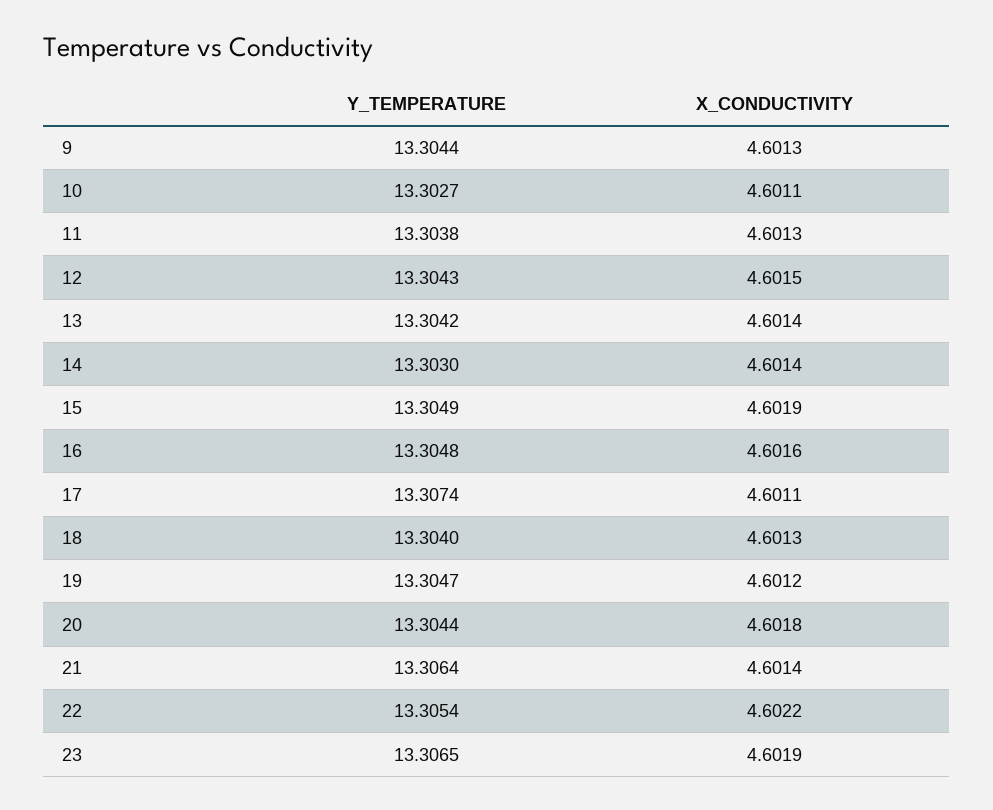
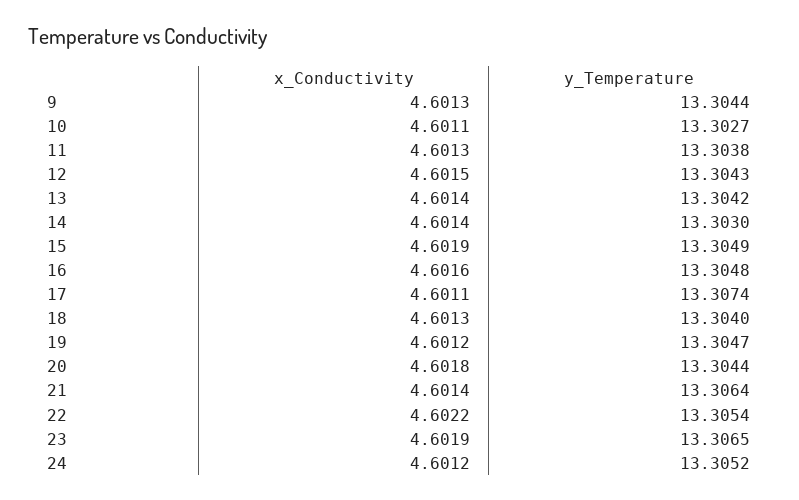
X_CONDUCTIVITY, 24: none -> 4.6012
Y_TEMPERATURE, 24: none -> 13.3052

